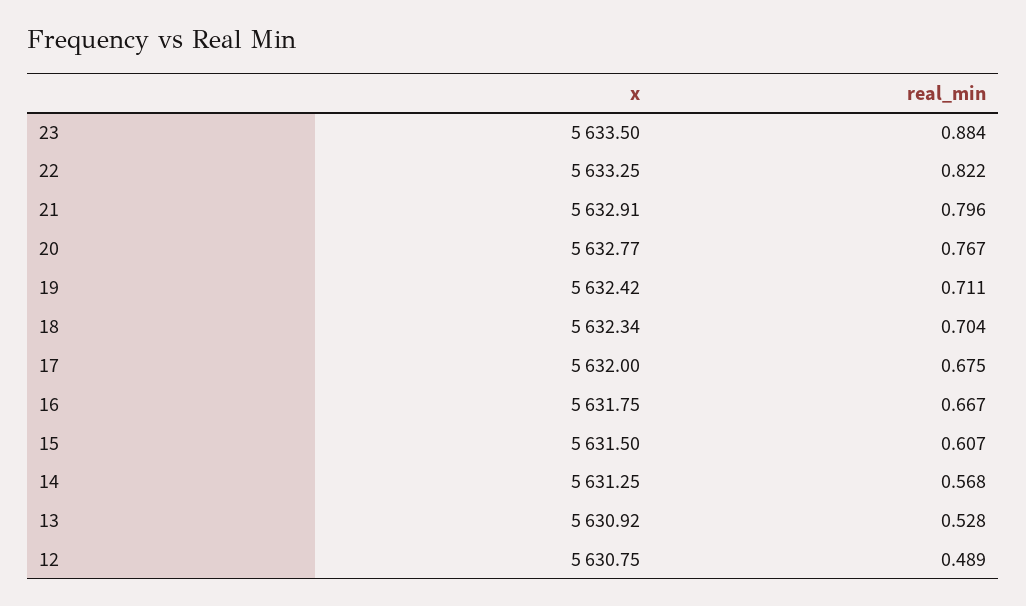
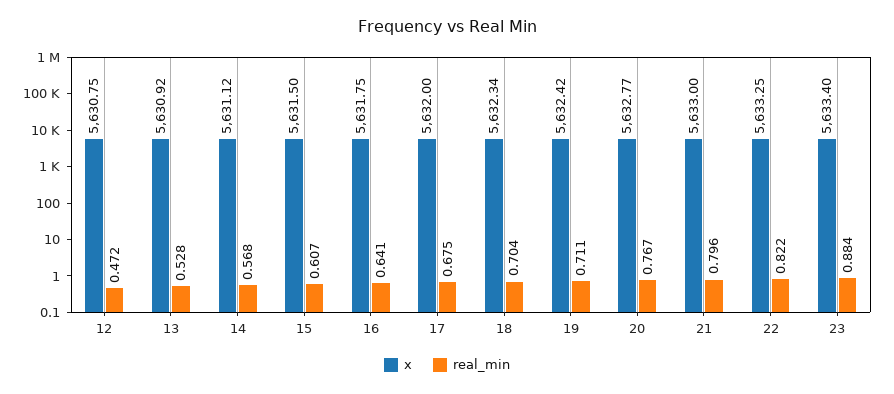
x, 23: 5633.5 -> 5633.4
x, 21: 5632.91 -> 5633
real_min, 16: 0.667 -> 0.641
x, 14: 5631.25 -> 5631.12
real_min, 12: 0.489 -> 0.472

